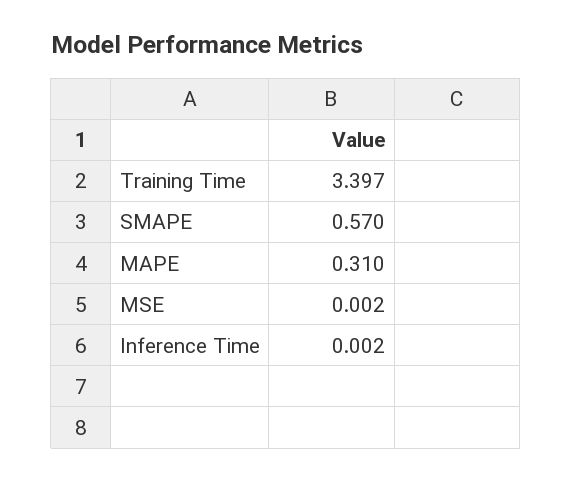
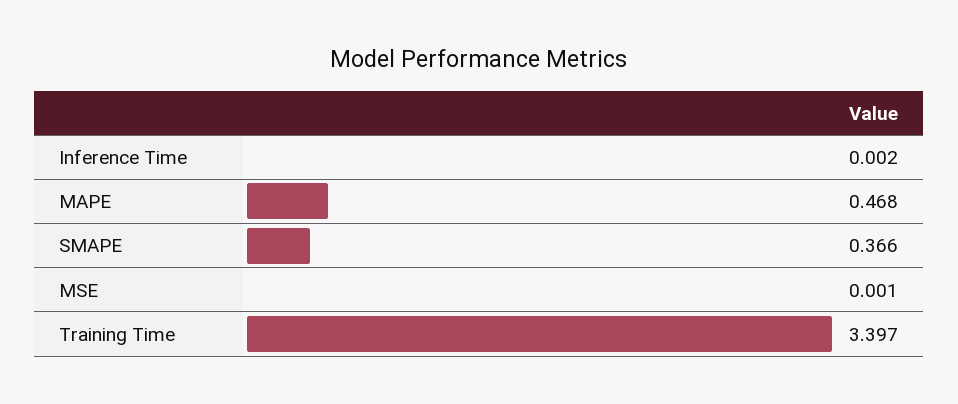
SMAPE: 0.57 -> 0.366
MAPE: 0.31 -> 0.468
MSE: 0.002 -> 0.001

